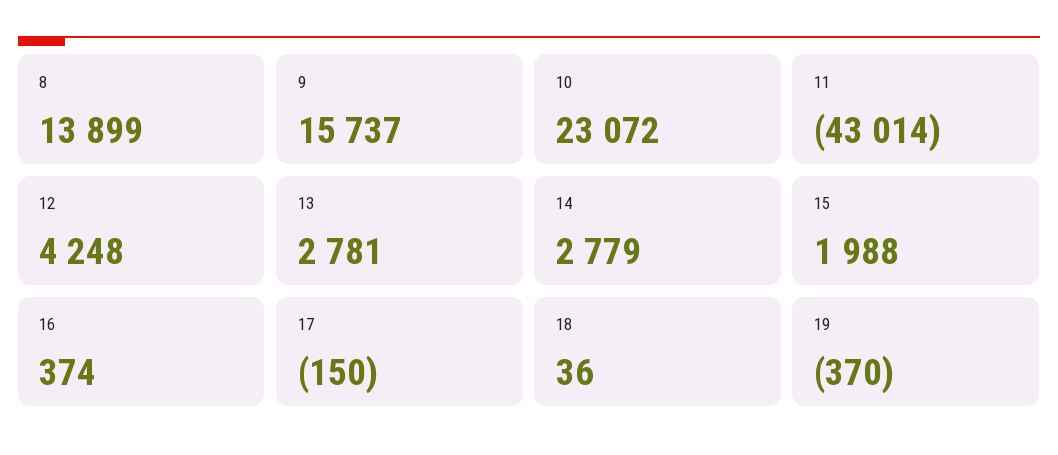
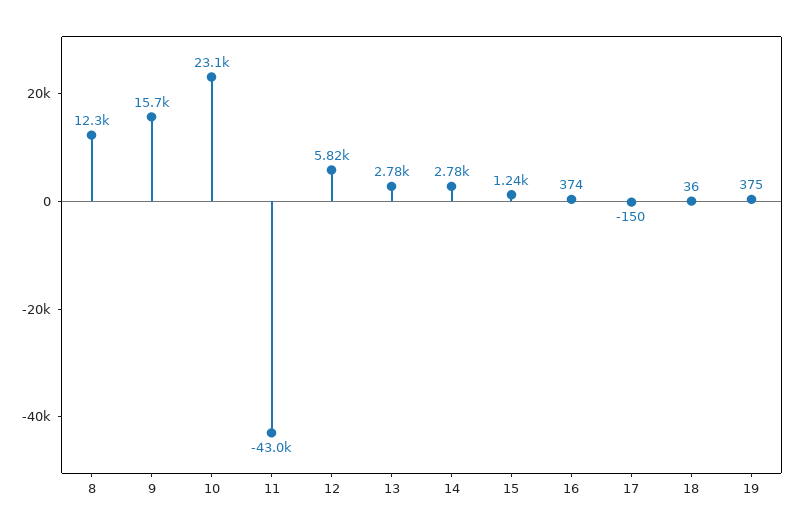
8: 13899 -> 12300
12: 4248 -> 5820
15: 1988 -> 1240
19: -370 -> 375

